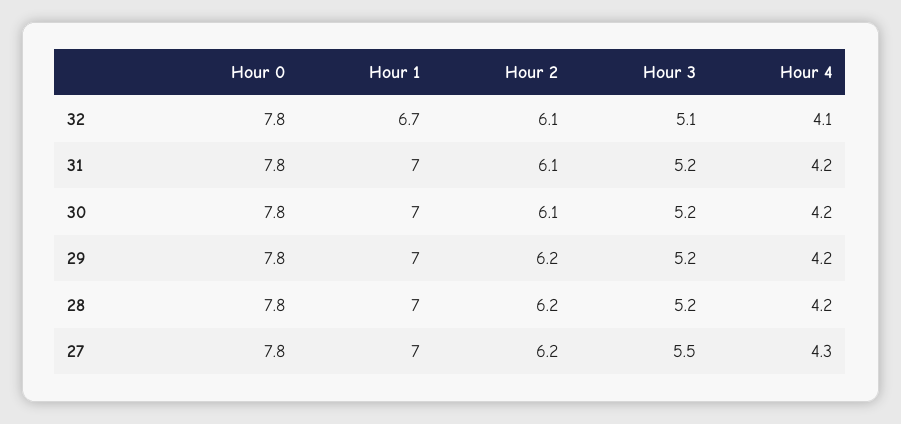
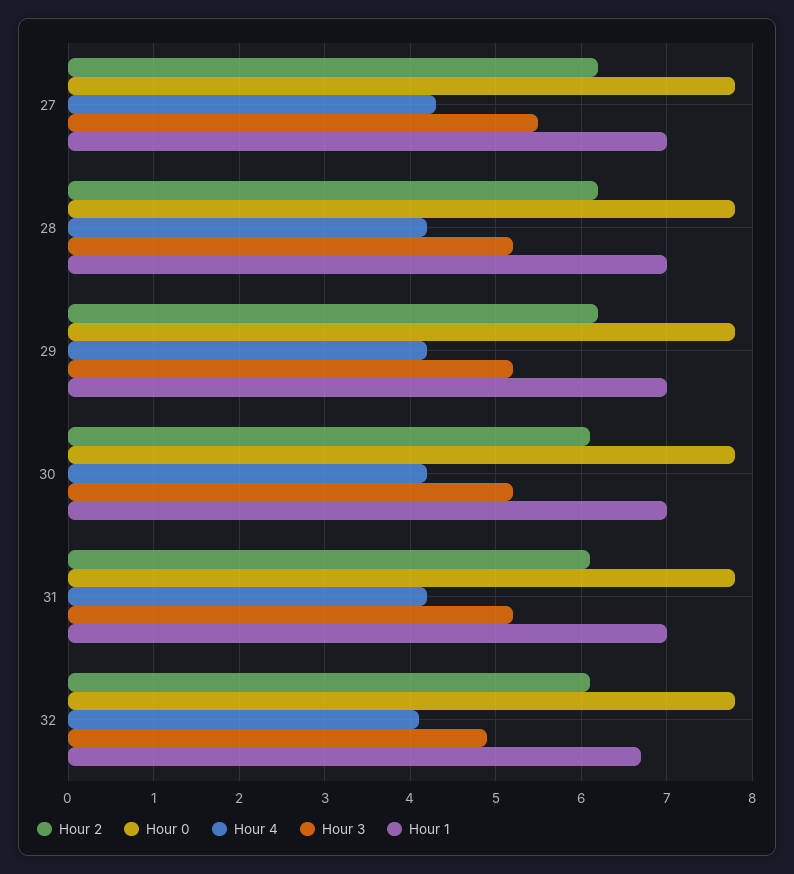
Hour 3, 32: 5.1 -> 4.9

